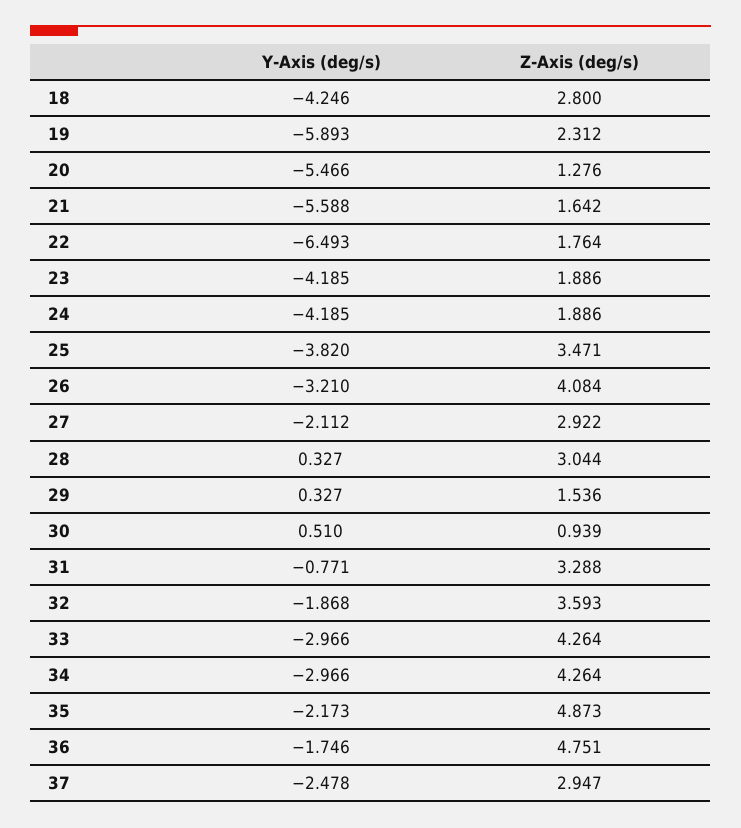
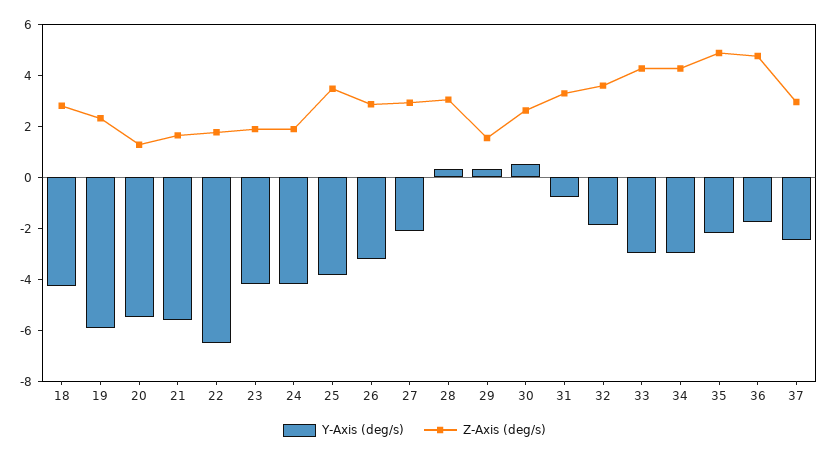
Z-Axis (deg/s), 26: 4.084 -> 3
Z-Axis (deg/s), 30: 0.939 -> 2.5

